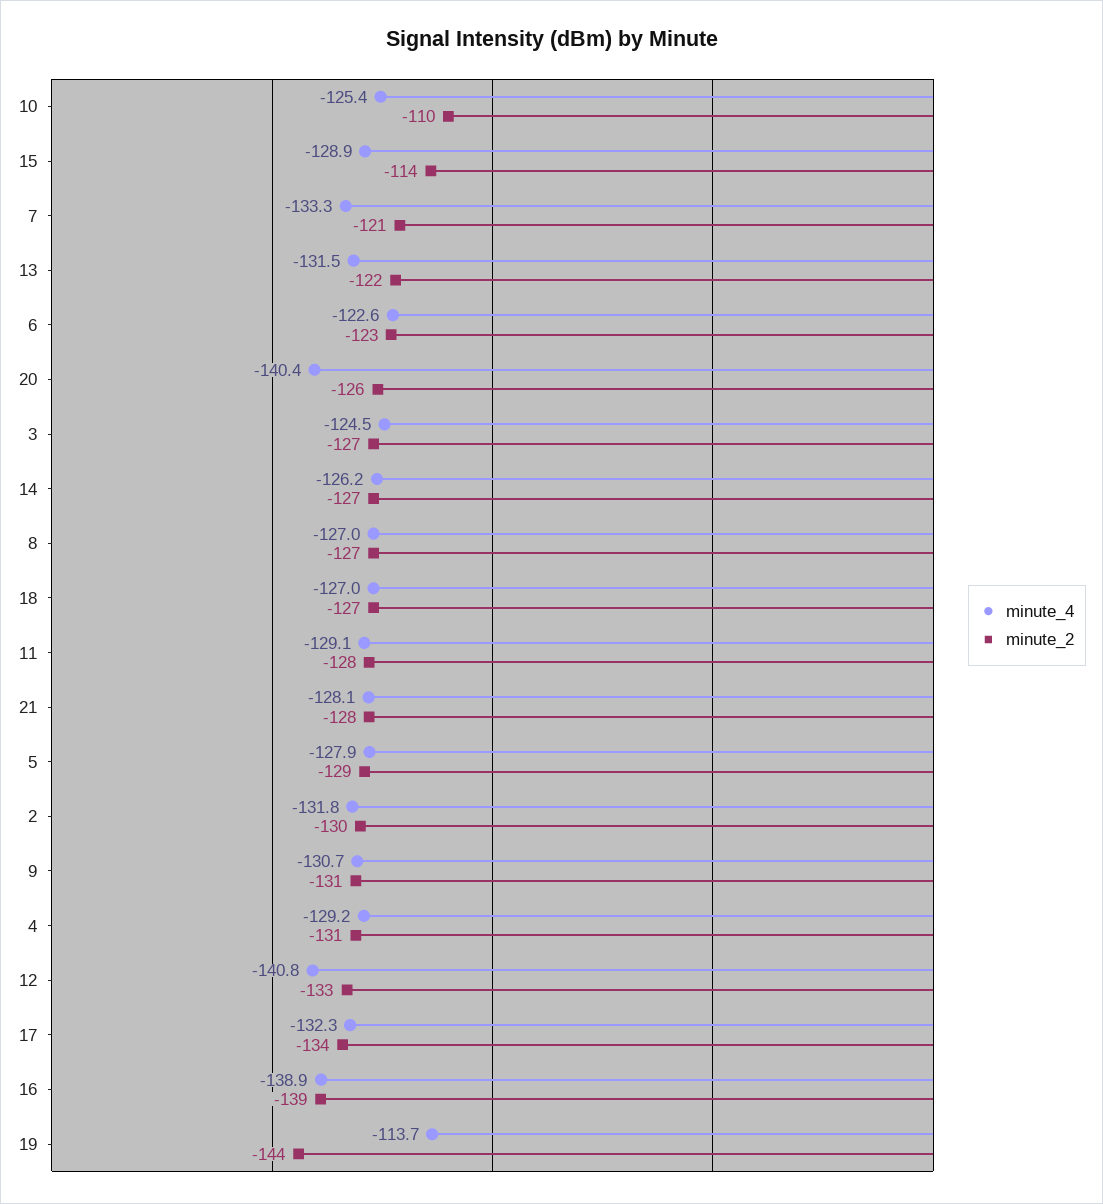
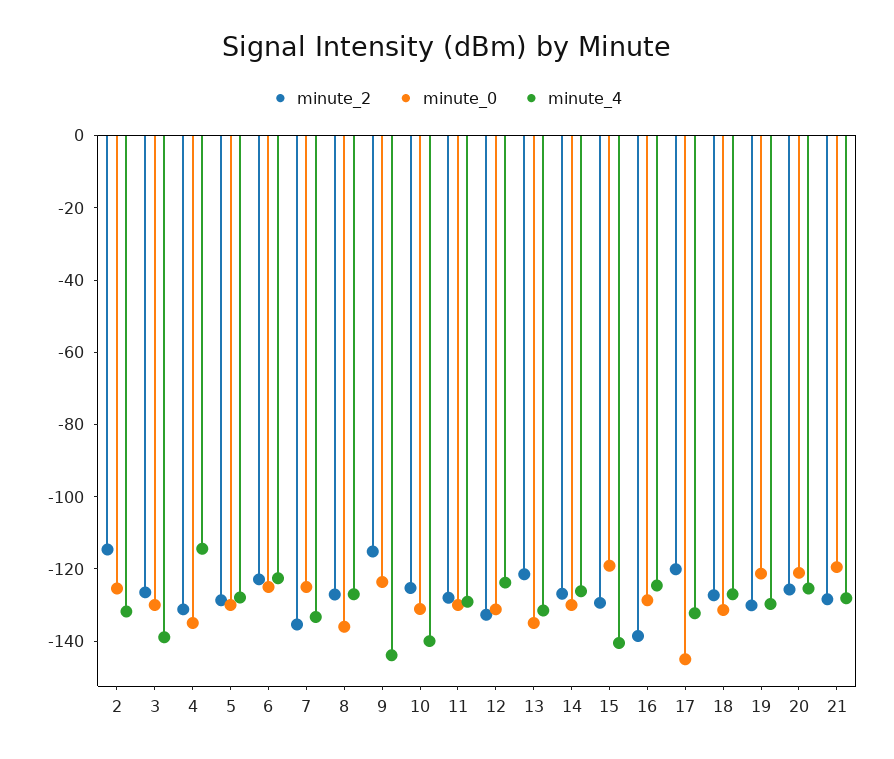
minute_4, 10: -125.4 -> -140
minute_2, 10: -110 -> -125
minute_4, 15: -128.9 -> -140
minute_2, 15: -114 -> -130
minute_2, 7: -121 -> -135
minute_4, 20: -140.4 -> -125
minute_4, 3: -124.5 -> -140
minute_2, 2: -130 -> -115
minute_4, 9: -130.7 -> -145
minute_2, 9: -131 -> -115
minute_4, 4: -129.2 -> -115
minute_4, 12: -140.8 -> -125
minute_2, 17: -134 -> -120
minute_4, 16: -138.9 -> -125
minute_4, 19: -113.7 -> -130
minute_2, 19: -144 -> -130
minute_0, 2: none -> -125
minute_0, 3: none -> -130
minute_0, 4: none -> -135
minute_0, 5: none -> -130
minute_0, 6: none -> -125
minute_0, 7: none -> -125
minute_0, 8: none -> -135
minute_0, 9: none -> -125
minute_0, 10: none -> -130
minute_0, 11: none -> -130
minute_0, 12: none -> -130
minute_0, 13: none -> -135
minute_0, 14: none -> -130
minute_0, 15: none -> -120
minute_0, 16: none -> -130
minute_0, 17: none -> -145
minute_0, 18: none -> -130
minute_0, 19: none -> -120
minute_0, 20: none -> -120
minute_0, 21: none -> -120

